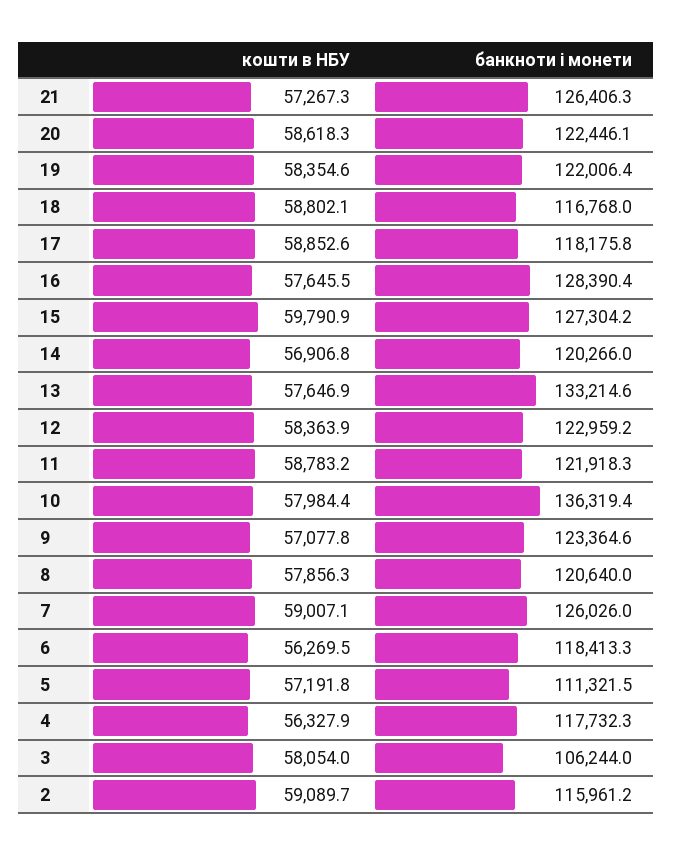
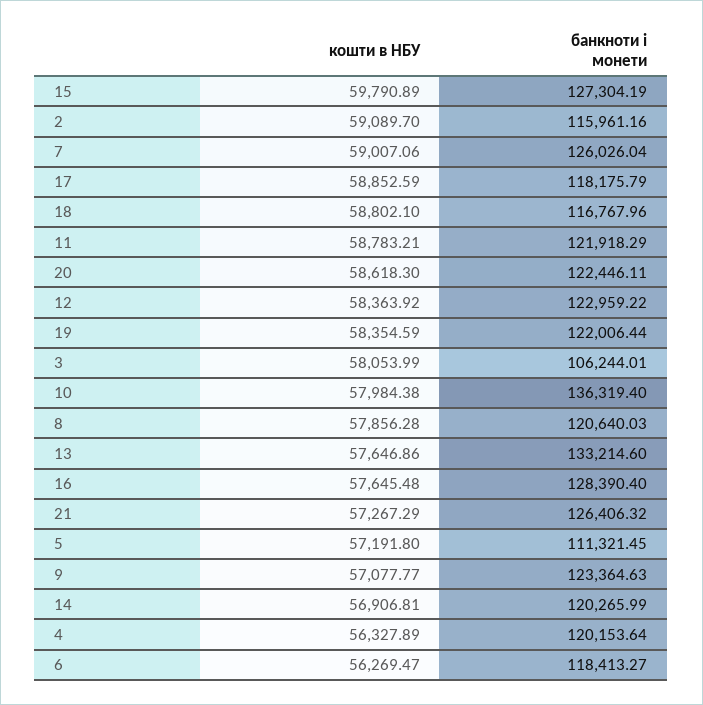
банкноти і монети, 4: 117732.3 -> 120153.64

